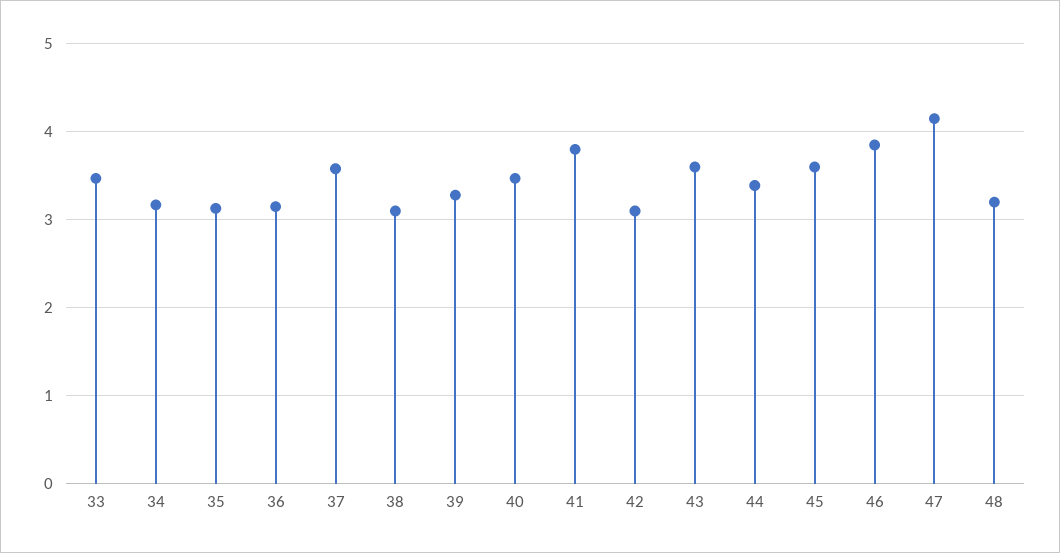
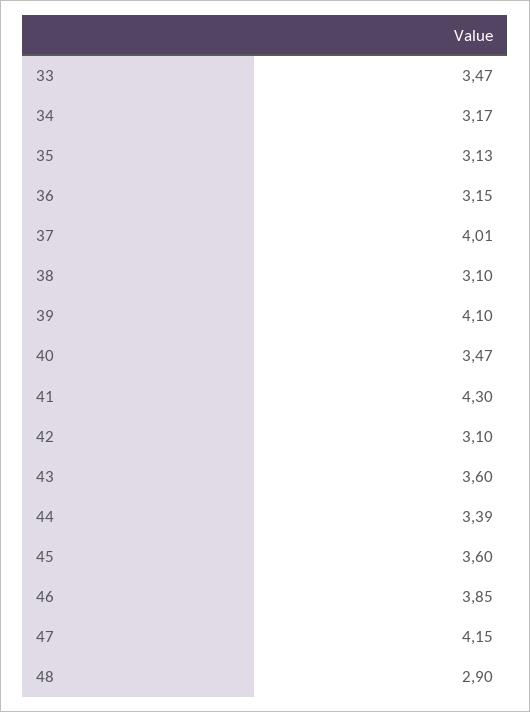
37: 3.6 -> 4.01
39: 3.3 -> 4.1
41: 3.8 -> 4.3
48: 3.2 -> 2.9

